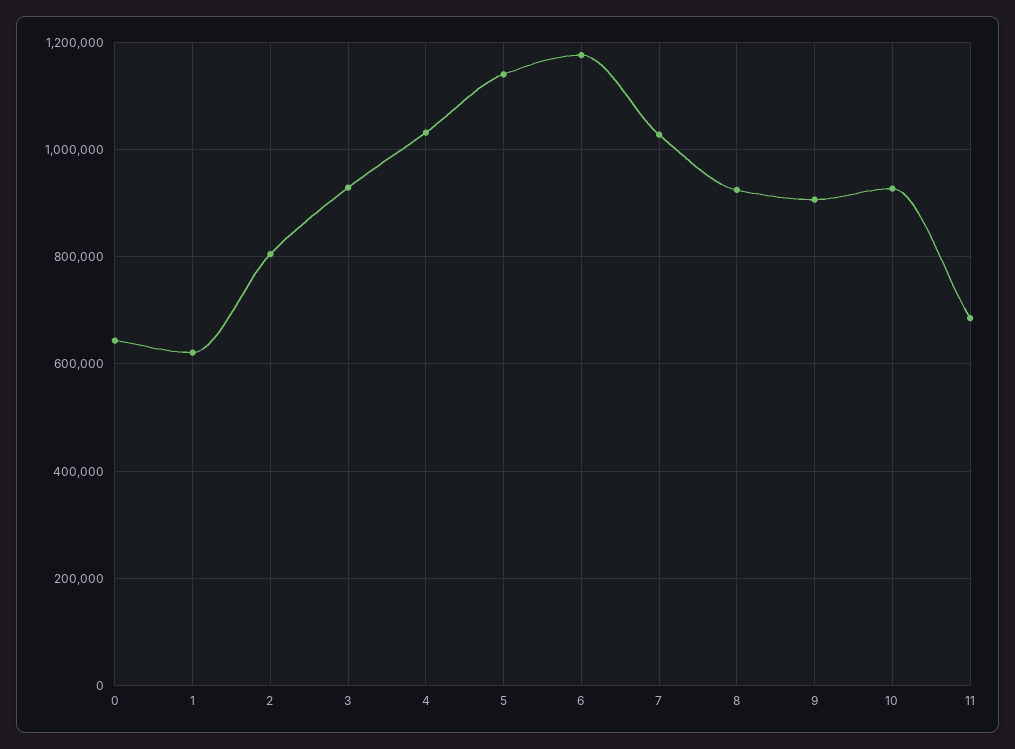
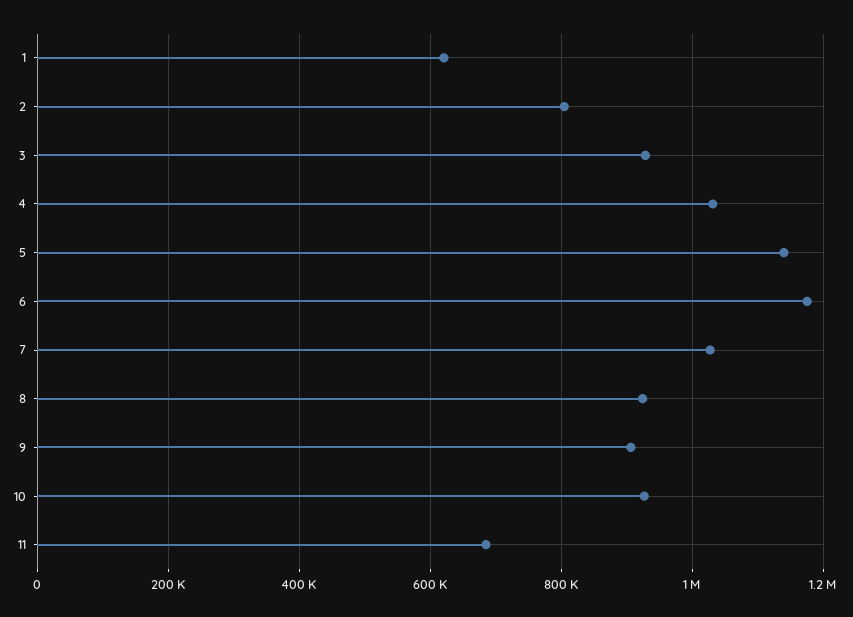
0: 640000 -> none

